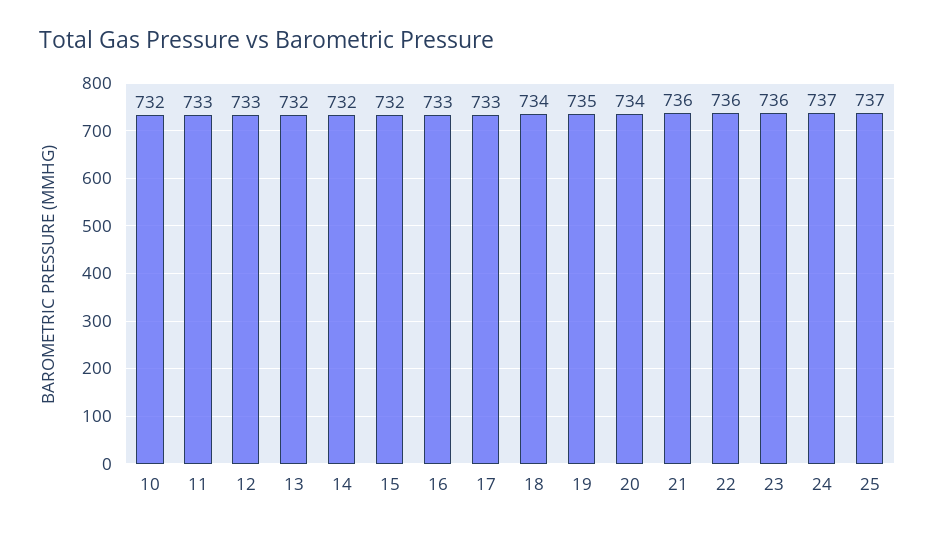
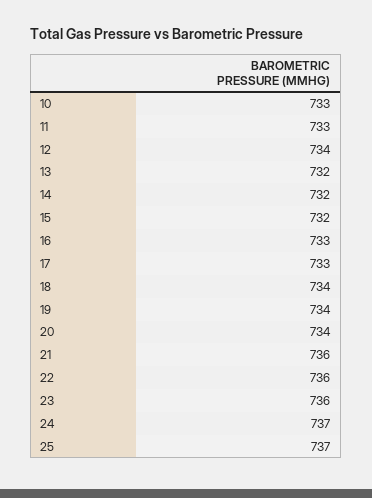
10: 732 -> 733
12: 733 -> 734
19: 735 -> 734

